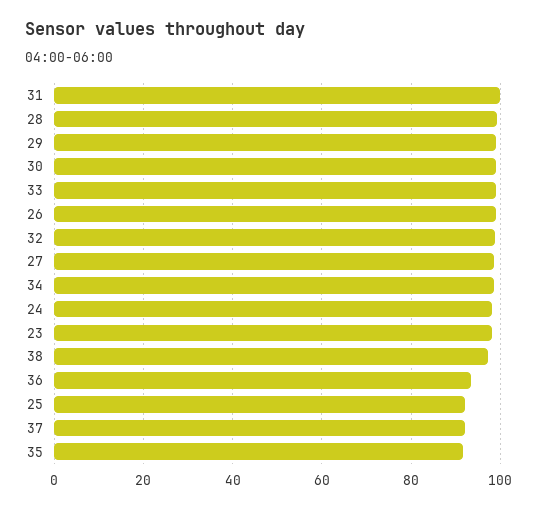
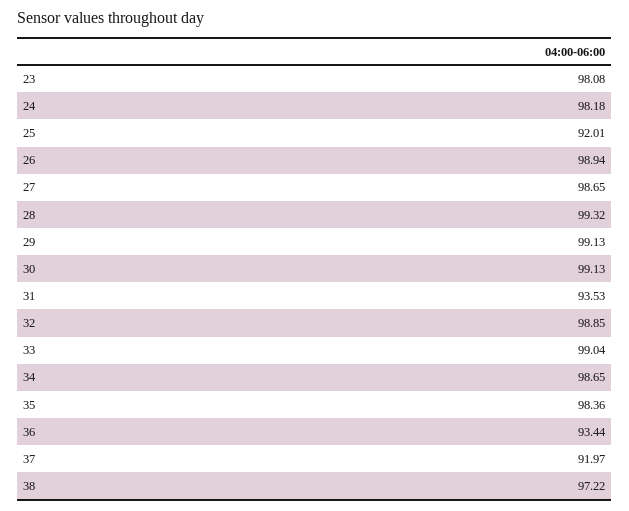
31: 100 -> 93.53
35: 92 -> 98.36

